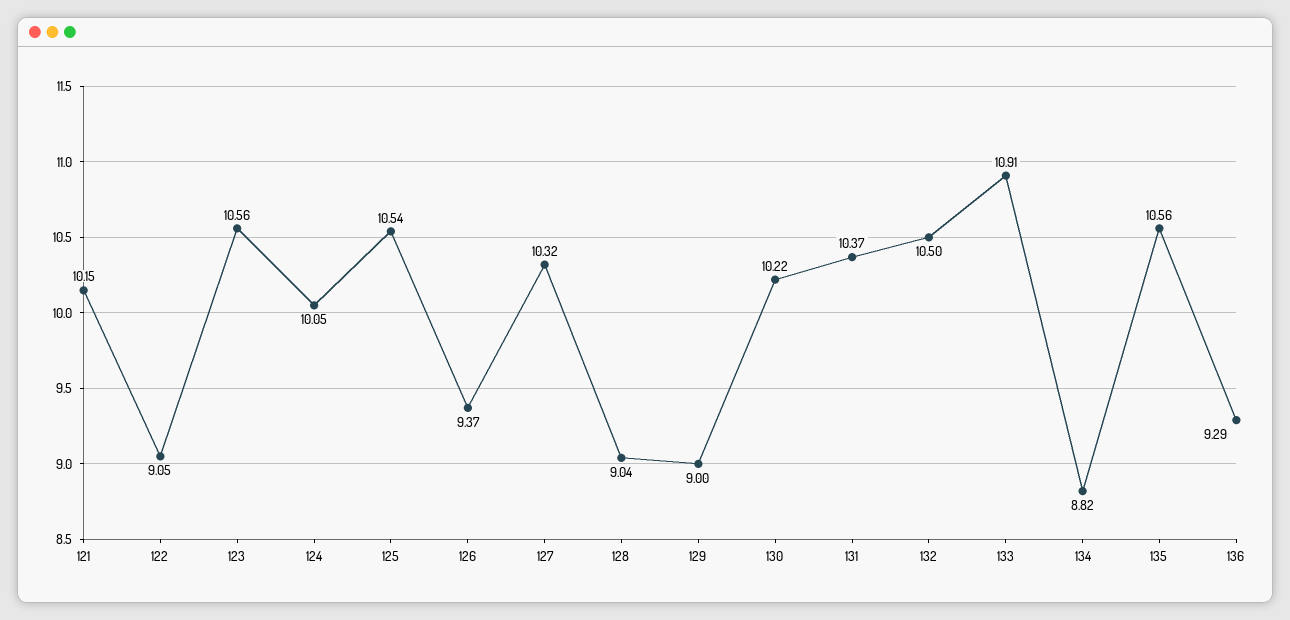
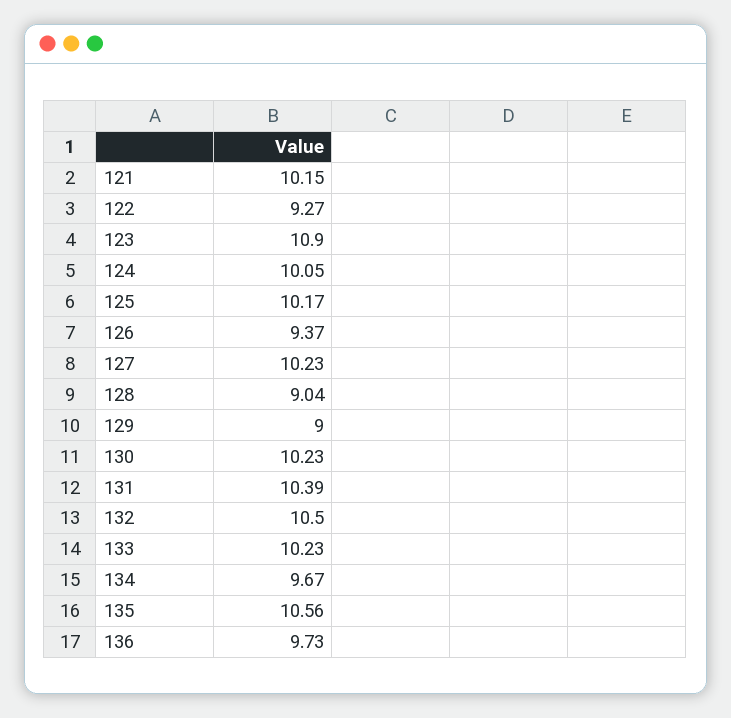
122: 9.05 -> 9.27
123: 10.56 -> 10.9
125: 10.54 -> 10.17
127: 10.32 -> 10.23
130: 10.22 -> 10.23
131: 10.37 -> 10.39
133: 10.91 -> 10.23
134: 8.82 -> 9.67
136: 9.29 -> 9.73

